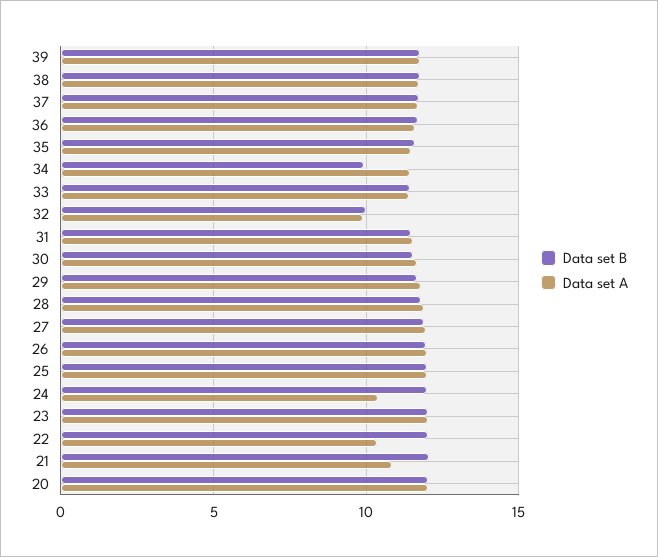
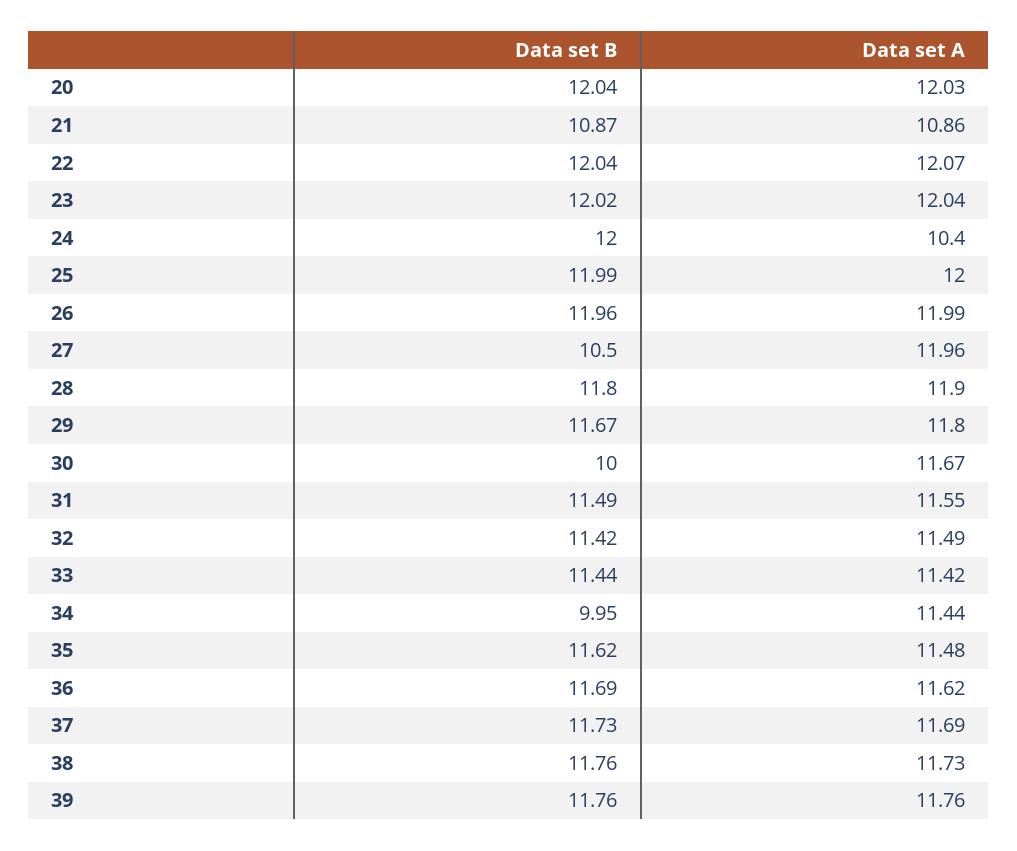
Data set B, 32: 10 -> 11.42
Data set A, 32: 10 -> 11.49
Data set B, 30: 11.5 -> 10
Data set B, 27: 12 -> 10.5
Data set A, 22: 10.5 -> 12.07
Data set B, 21: 12 -> 10.87

